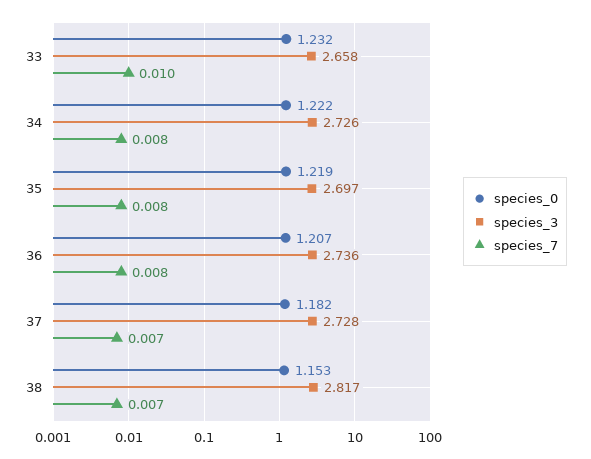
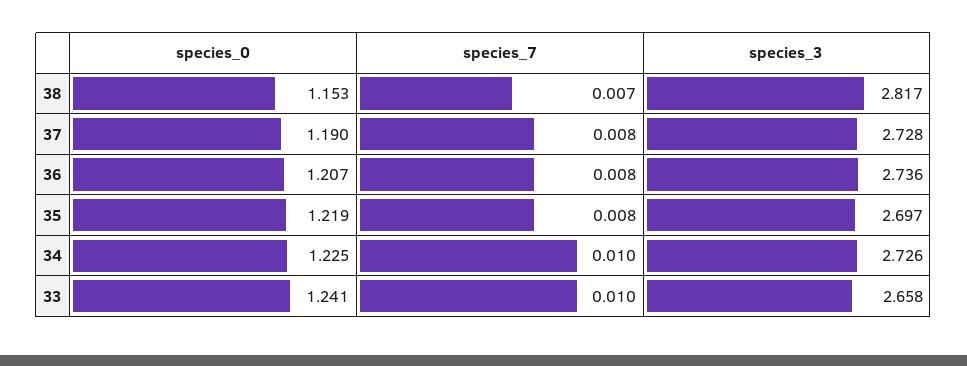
species_0, 33: 1.232 -> 1.241
species_0, 34: 1.222 -> 1.225
species_7, 34: 0.008 -> 0.01
species_0, 37: 1.182 -> 1.19
species_7, 37: 0.007 -> 0.008

